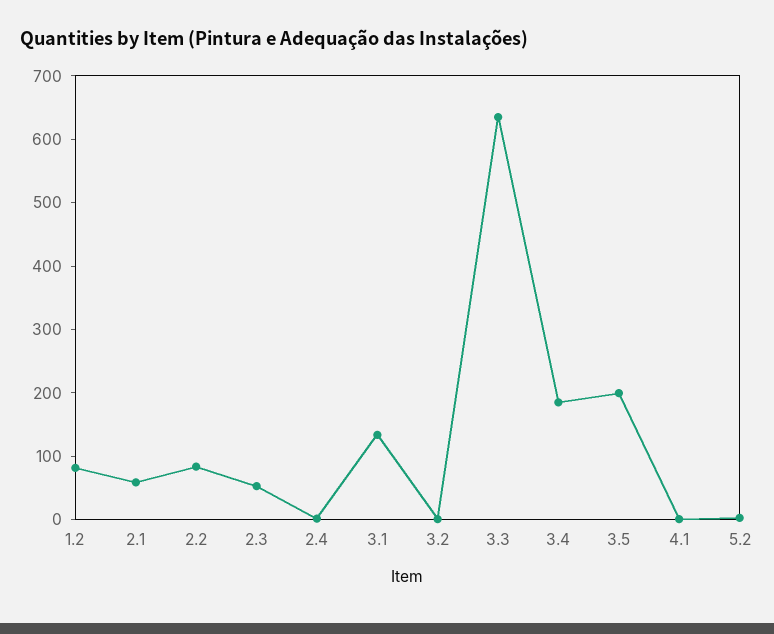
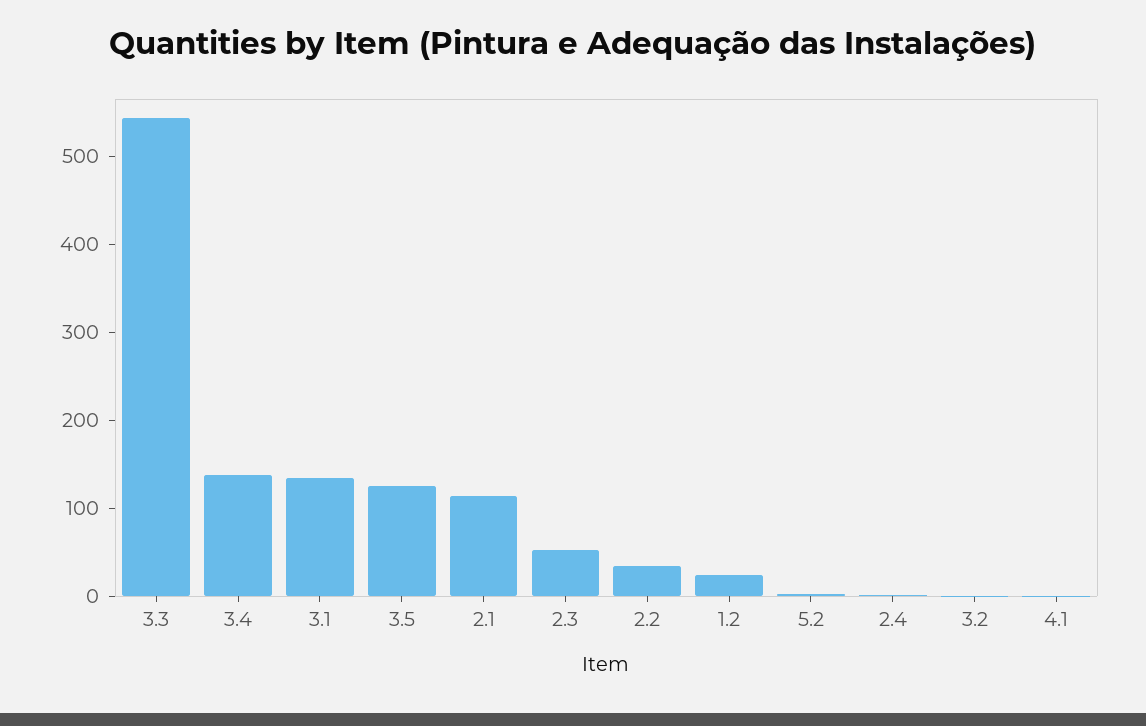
1.2: 80 -> 20
2.1: 60 -> 120
2.2: 80 -> 40
3.3: 640 -> 540
3.4: 180 -> 140
3.5: 200 -> 120

